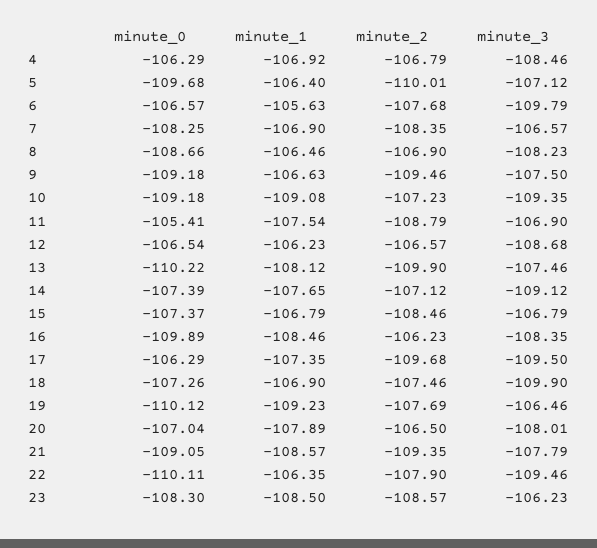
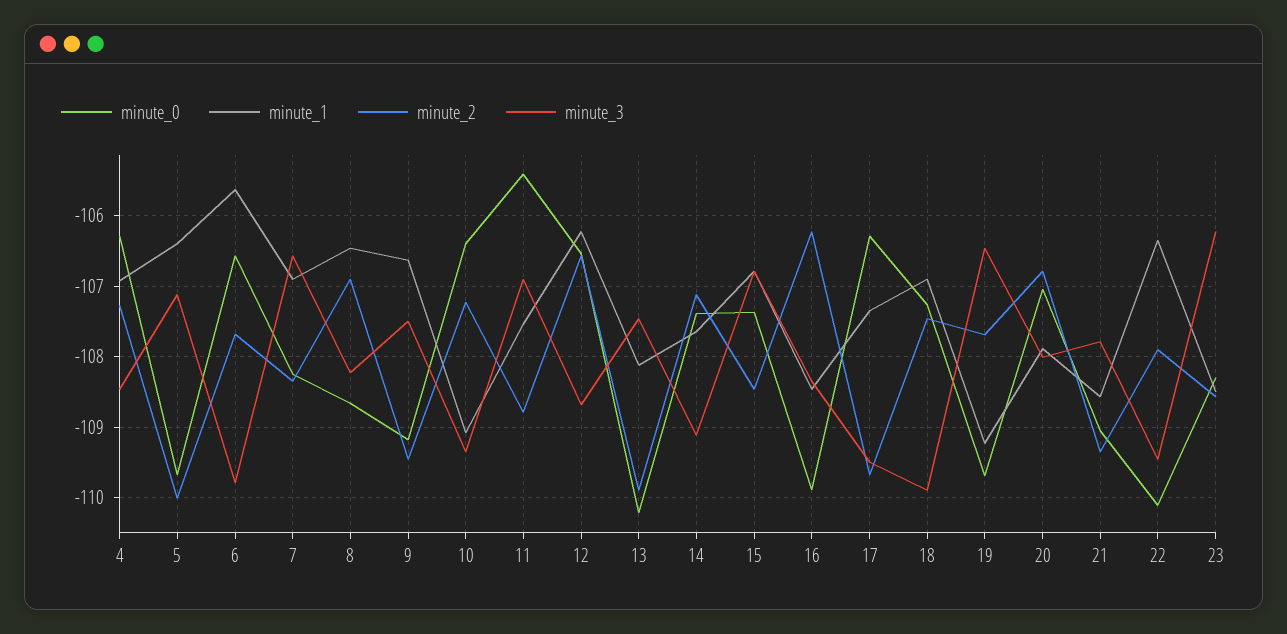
minute_2, 4: -106.79 -> -107.3
minute_0, 10: -109.18 -> -106.4
minute_0, 19: -110.12 -> -109.7
minute_2, 20: -106.5 -> -106.8

